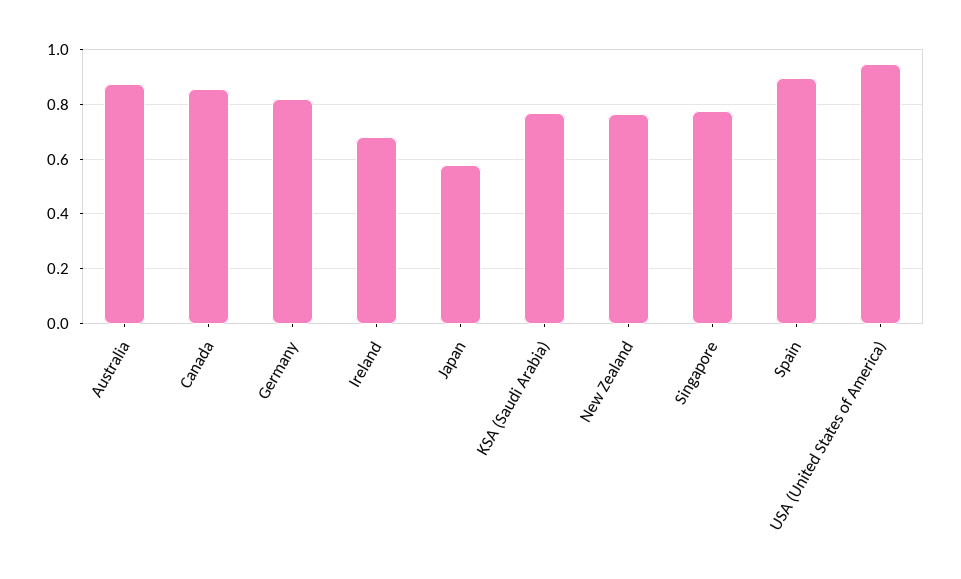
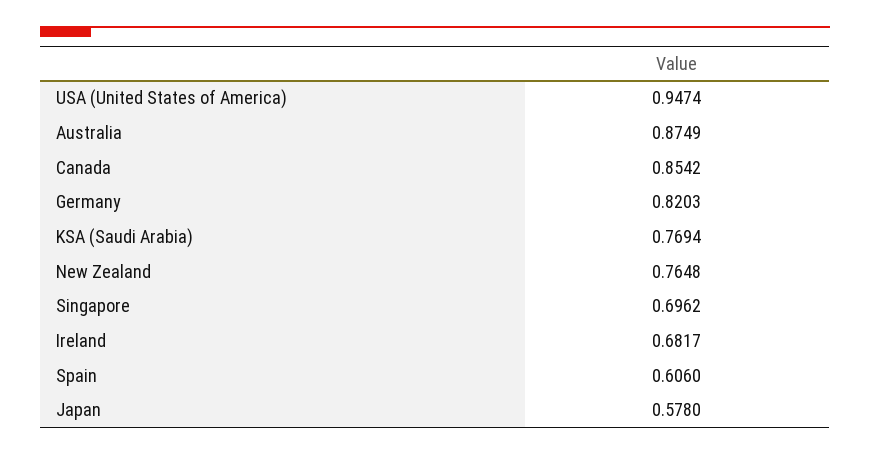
Singapore: 0.775 -> 0.6962
Spain: 0.9 -> 0.606

